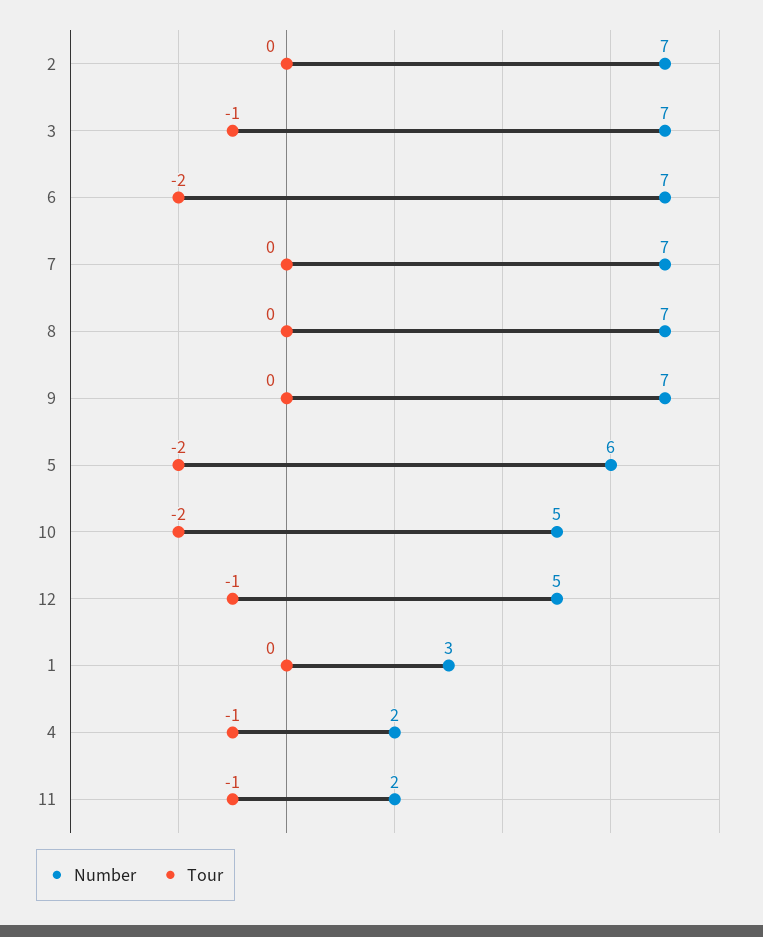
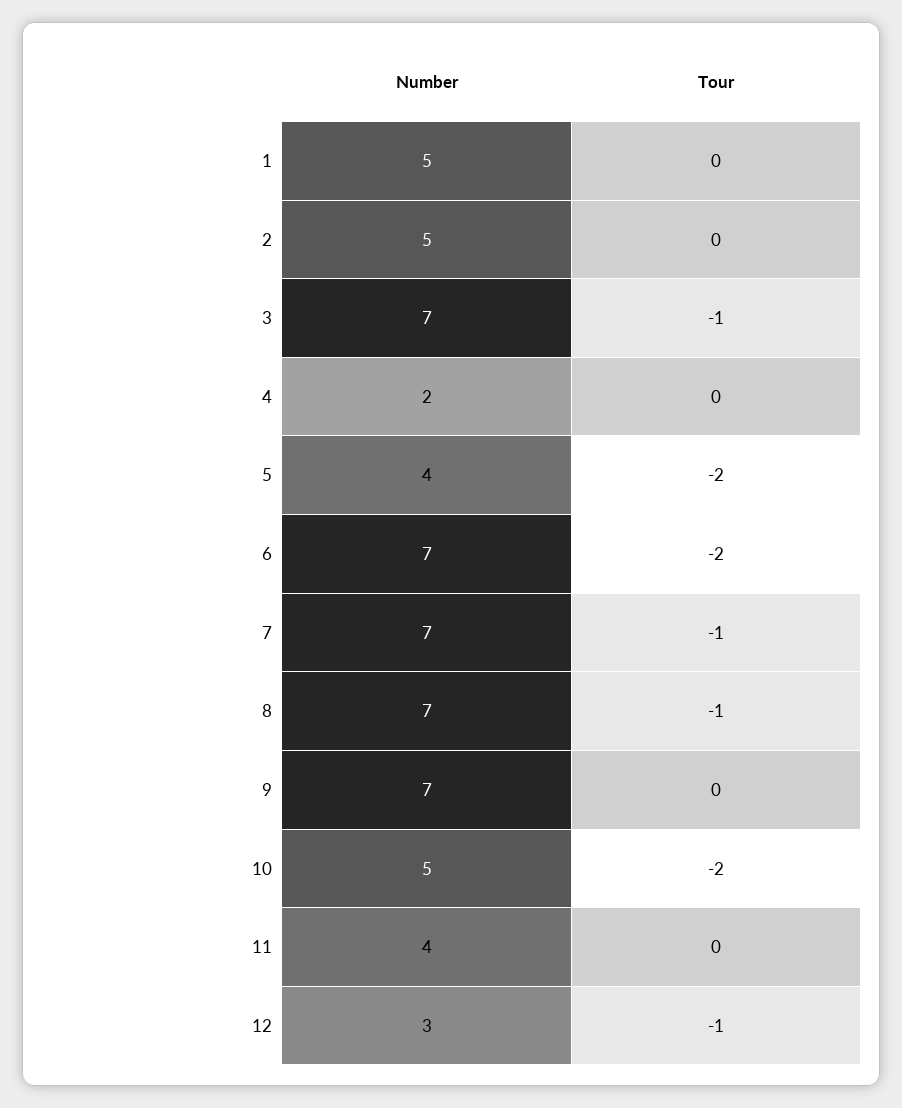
Number, 2: 7 -> 5
Tour, 7: 0 -> -1
Tour, 8: 0 -> -1
Number, 5: 6 -> 4
Number, 12: 5 -> 3
Number, 1: 3 -> 5
Tour, 4: -1 -> 0
Number, 11: 2 -> 4
Tour, 11: -1 -> 0

